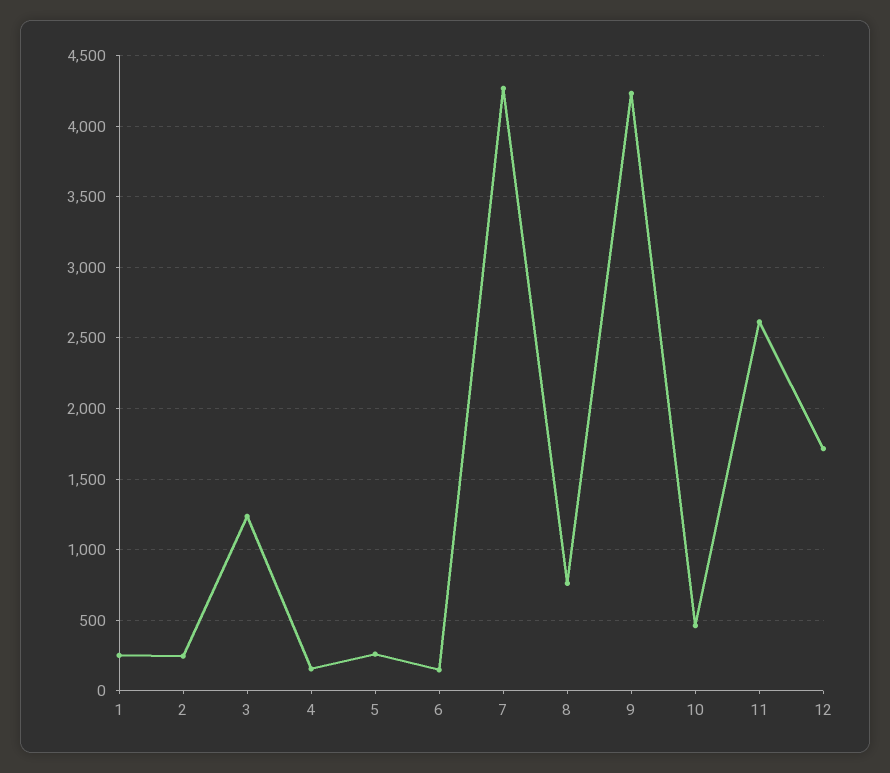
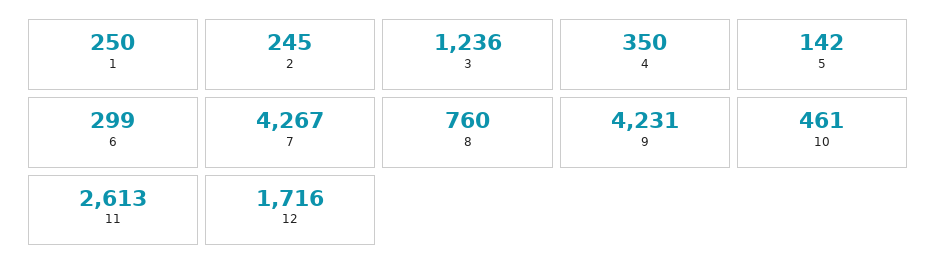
4: 150 -> 350
5: 250 -> 142
6: 150 -> 299

